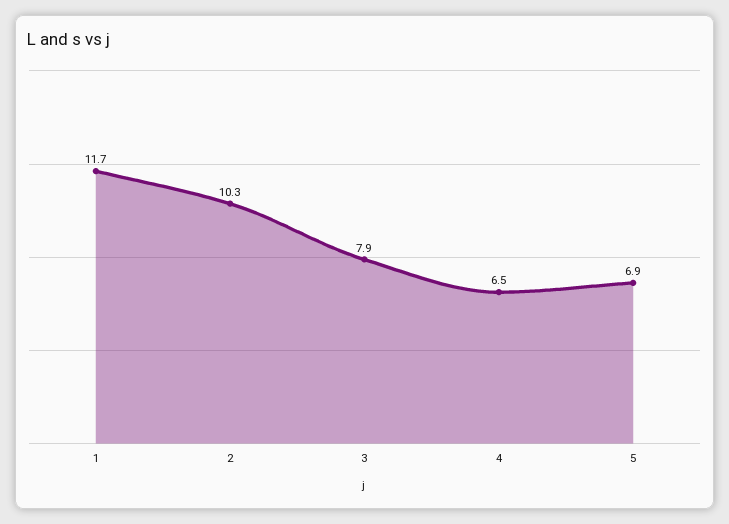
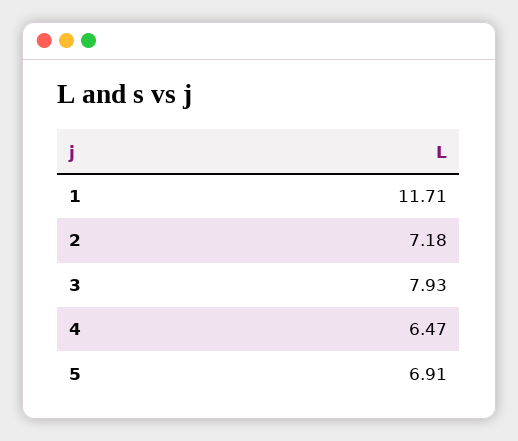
2: 10.3 -> 7.18

